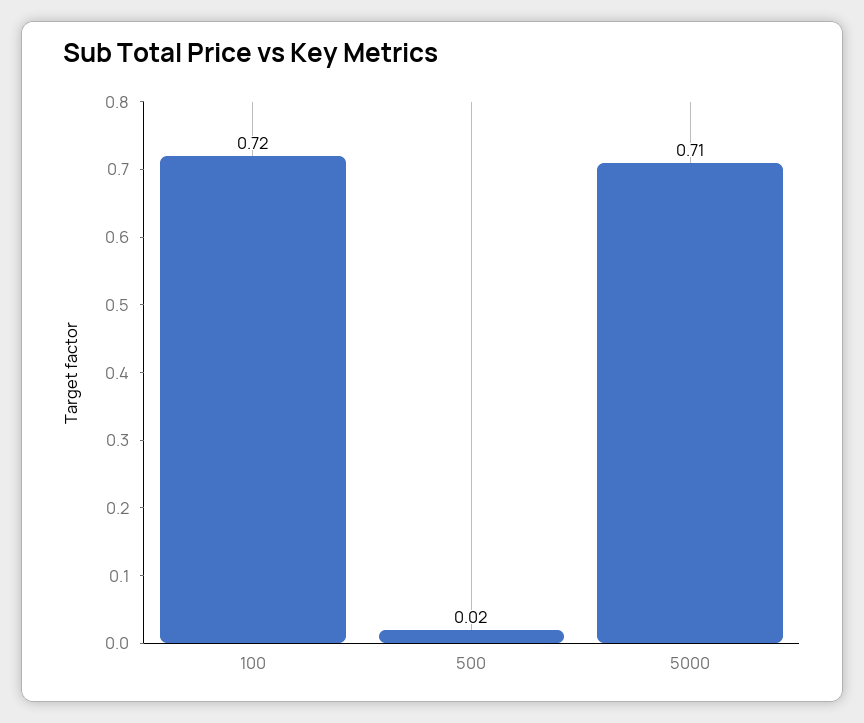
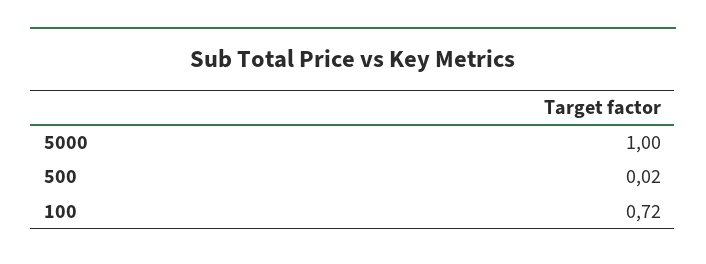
5000: 0.71 -> 1

